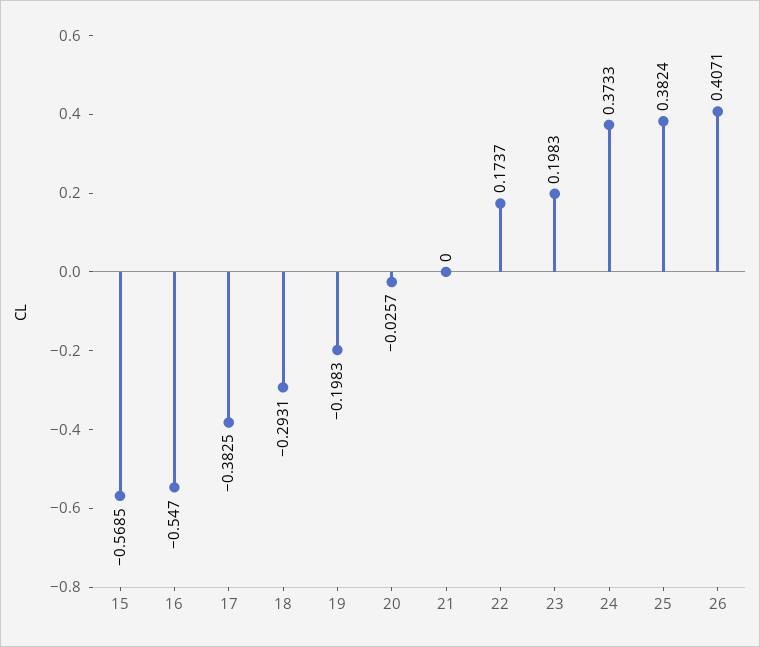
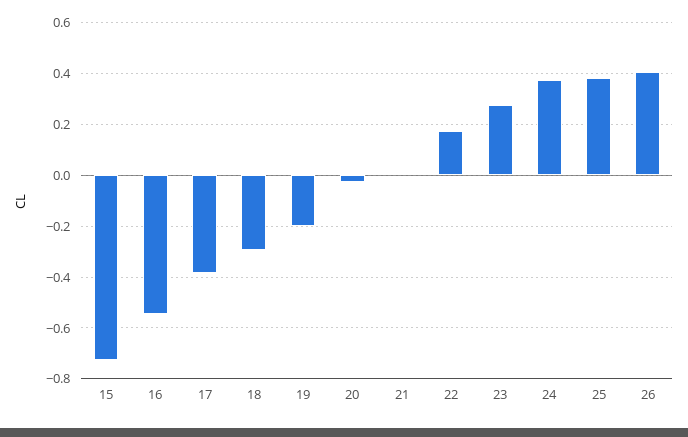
15: -0.5685 -> -0.725
23: 0.1983 -> 0.275

